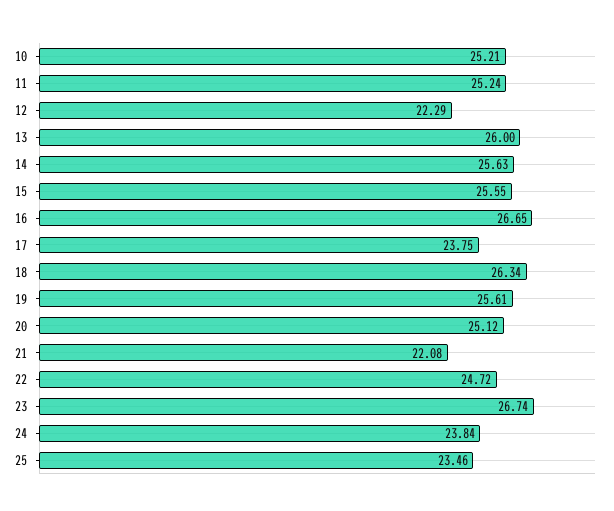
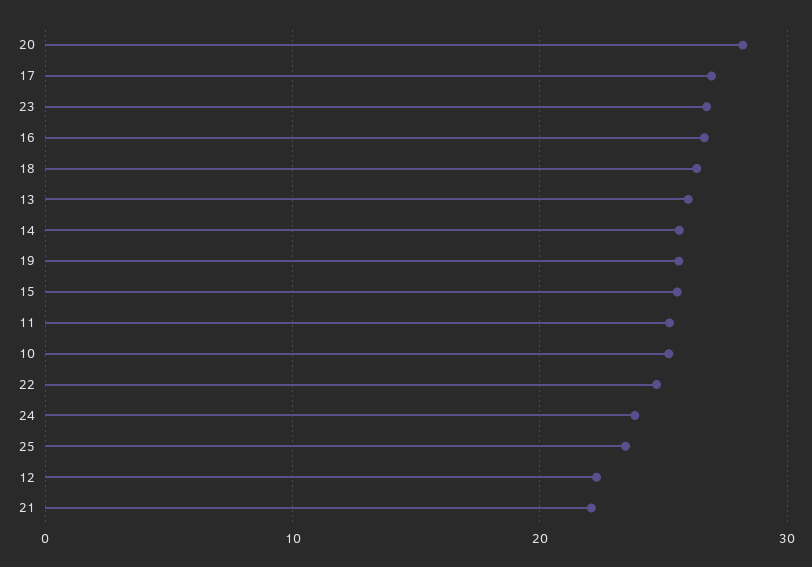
17: 23.75 -> 27
20: 25.12 -> 28

